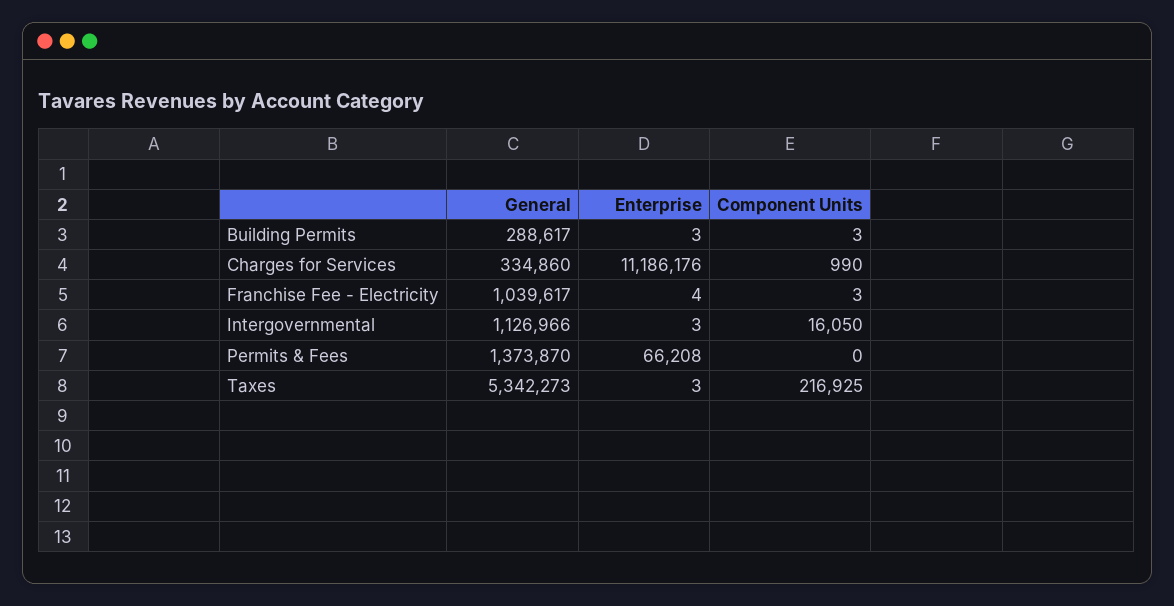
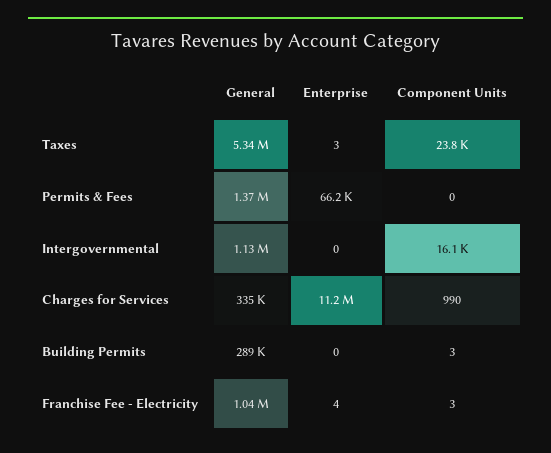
Enterprise, Building Permits: 3 -> 0
Enterprise, Intergovernmental: 3 -> 0
Component Units, Taxes: 216925 -> 23800

